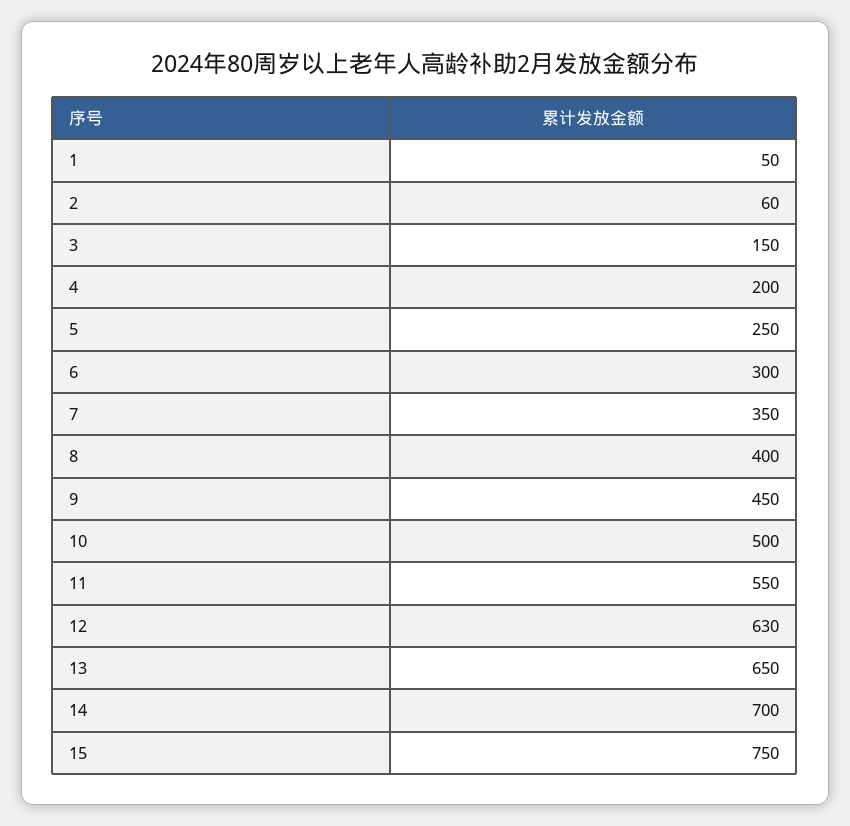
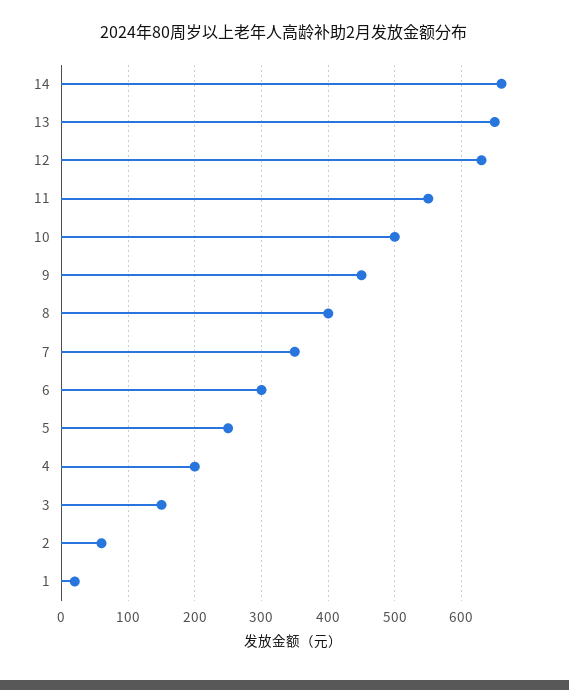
1: 50 -> 20
14: 700 -> 660
15: 750 -> none

